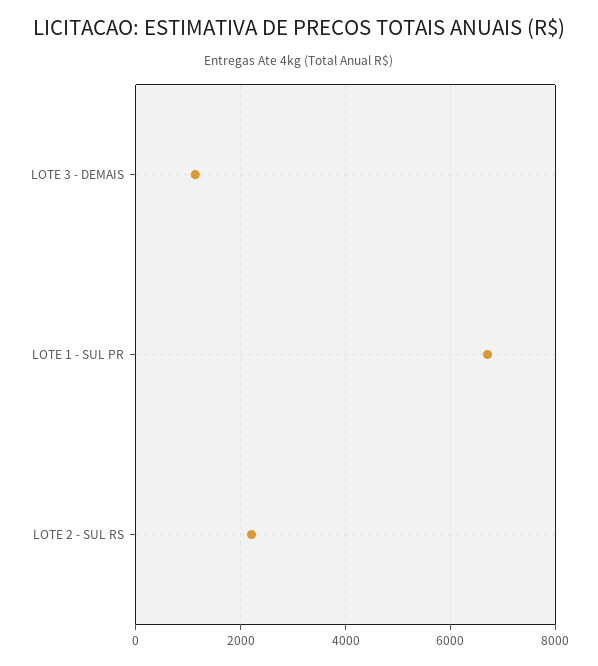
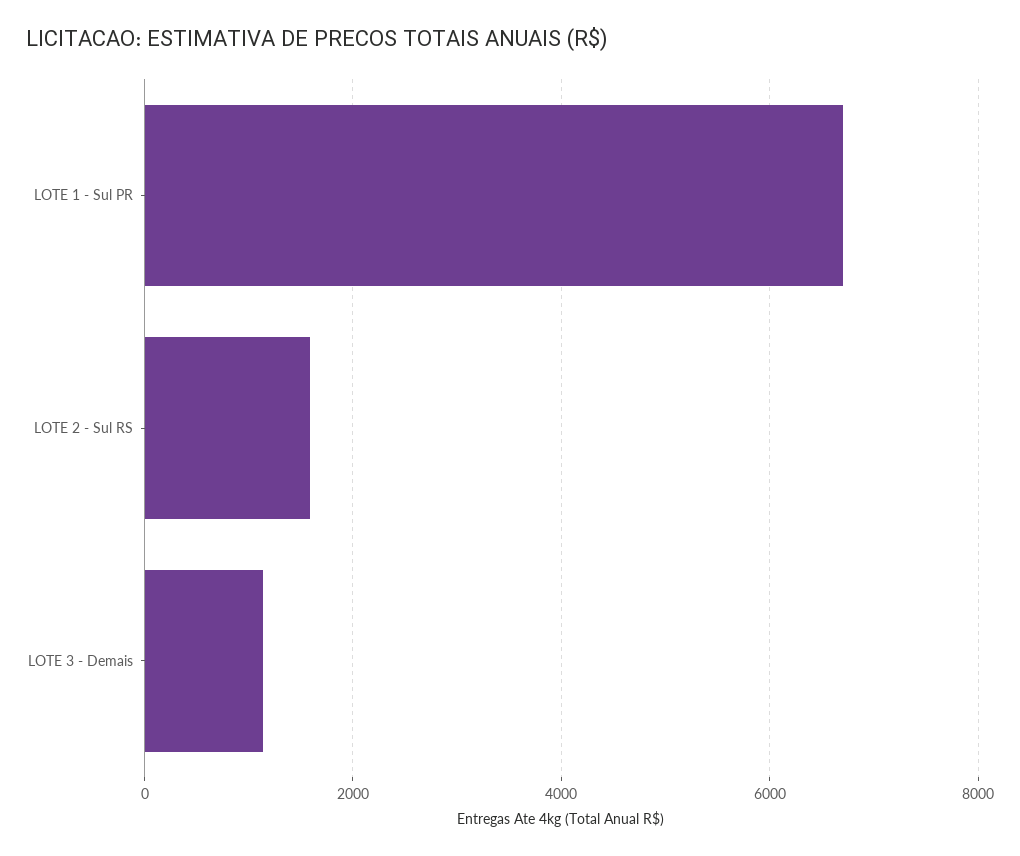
LOTE 2 - SUL RS: 2200 -> 1600

